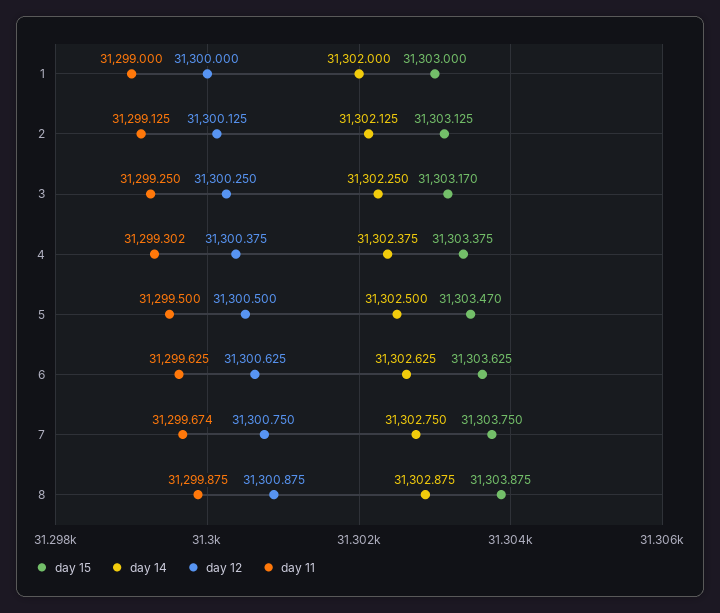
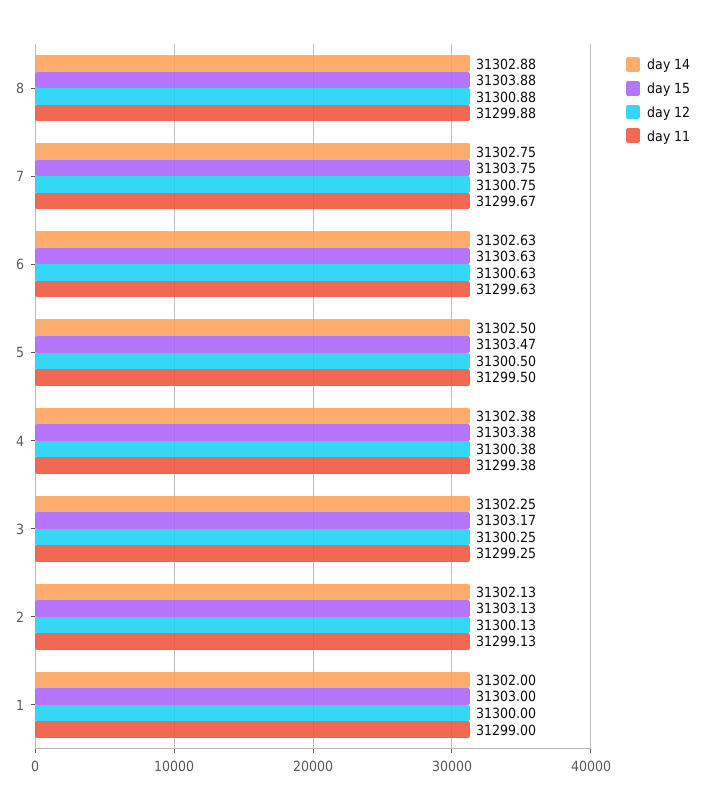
day 11, 4: 31299.302 -> 31299.38

